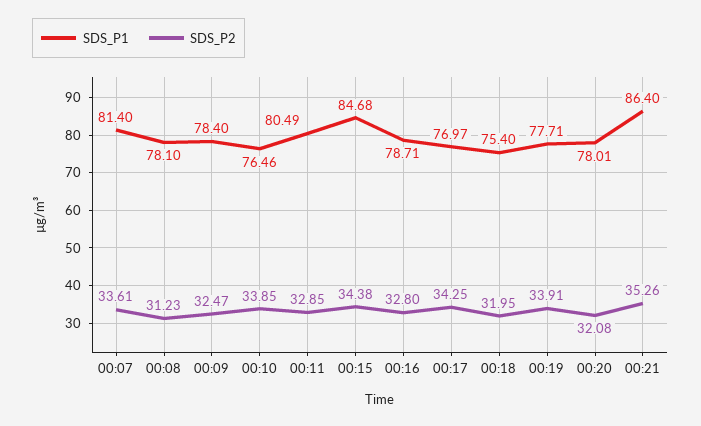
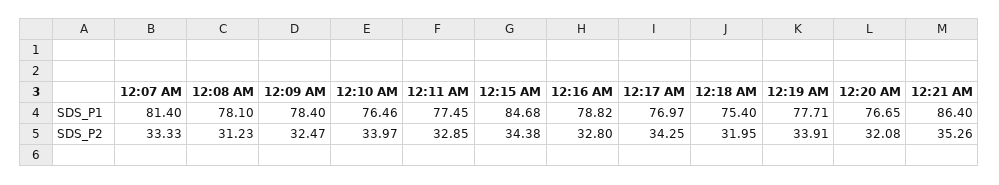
SDS_P2, 00:07: 33.61 -> 33.33
SDS_P2, 00:10: 33.85 -> 33.97
SDS_P1, 00:11: 80.49 -> 77.45
SDS_P1, 00:16: 78.71 -> 78.82
SDS_P1, 00:20: 78.01 -> 76.65

